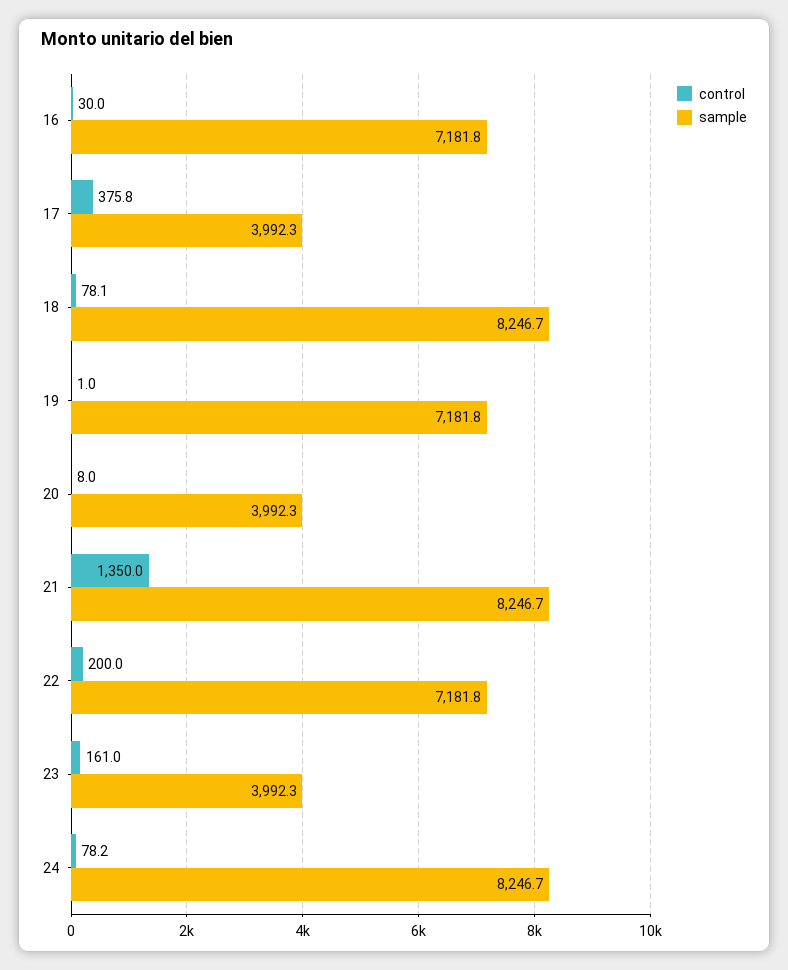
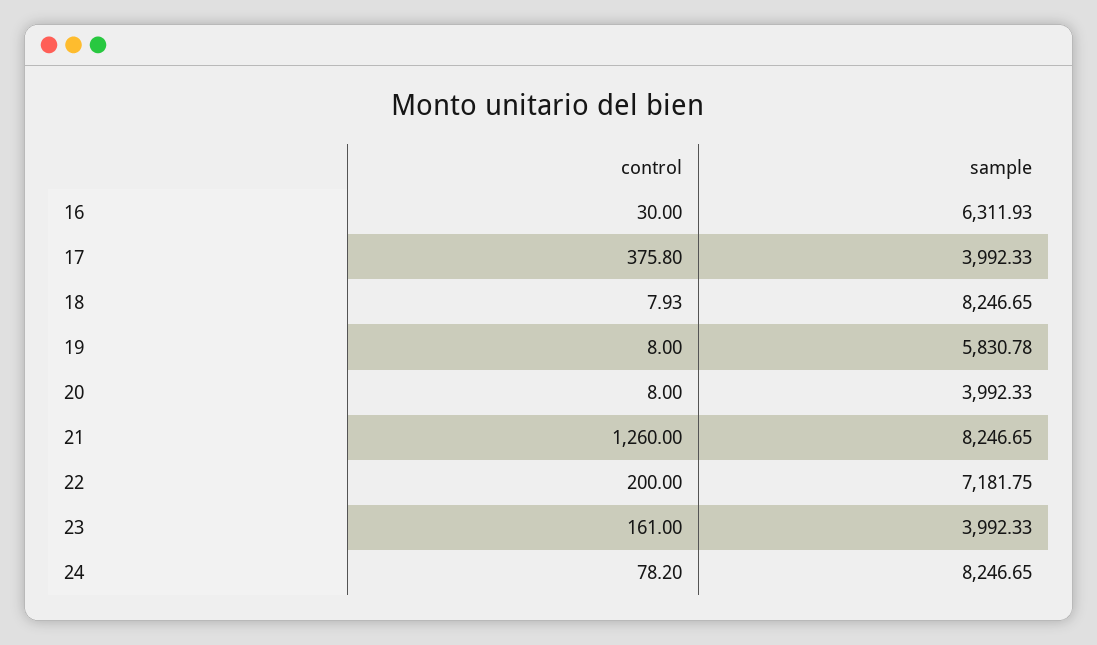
sample, 16: 7181.8 -> 6311.93
control, 18: 78.1 -> 7.93
control, 19: 1 -> 8
sample, 19: 7181.8 -> 5830.78
control, 21: 1350 -> 1260

